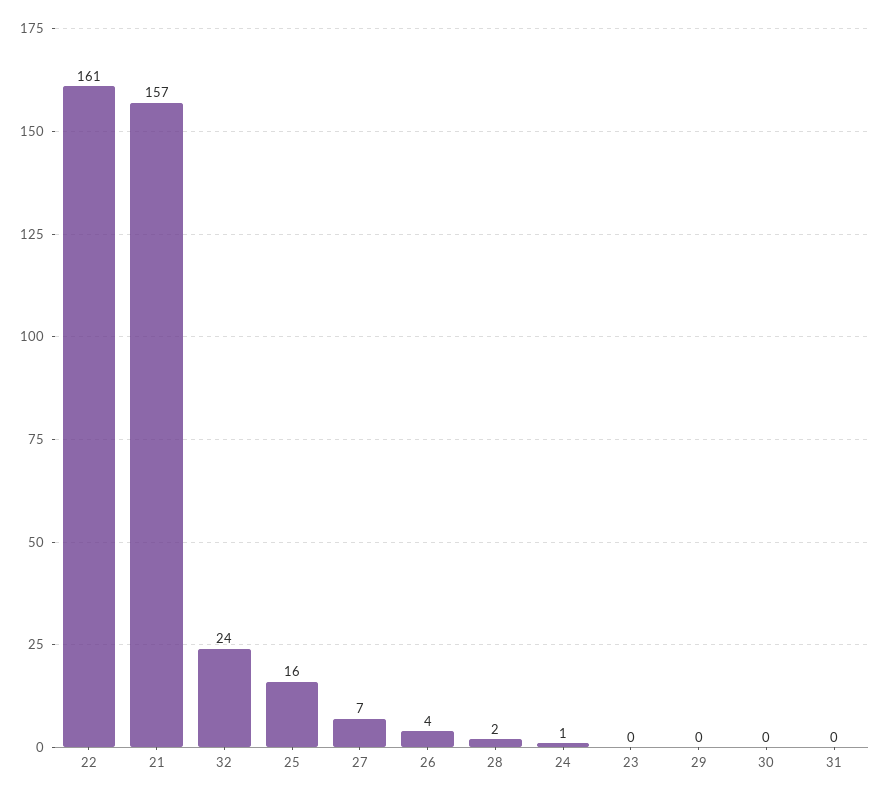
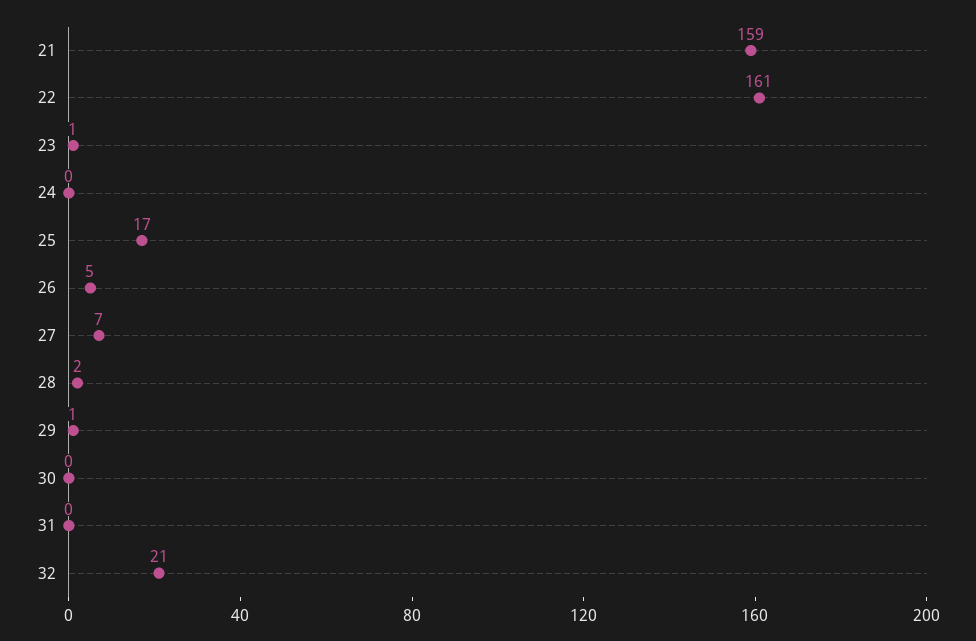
21: 157 -> 159
32: 24 -> 21
25: 16 -> 17
26: 4 -> 5
24: 1 -> 0
23: 0 -> 1
29: 0 -> 1

